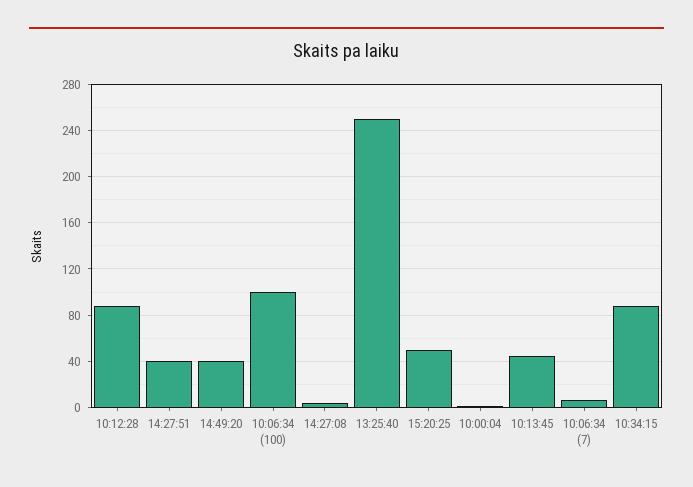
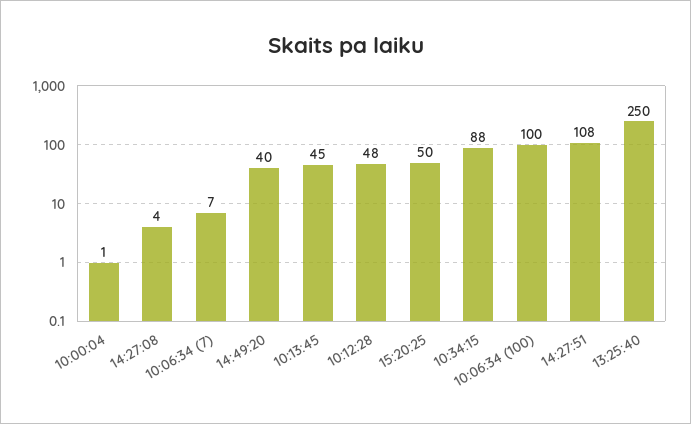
10:12:28: 90 -> 48
14:27:51: 40 -> 108

